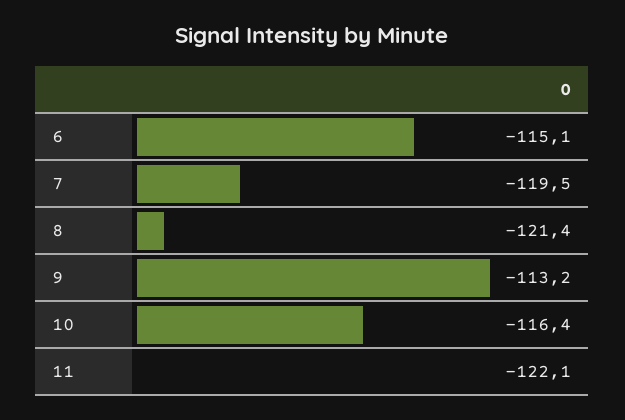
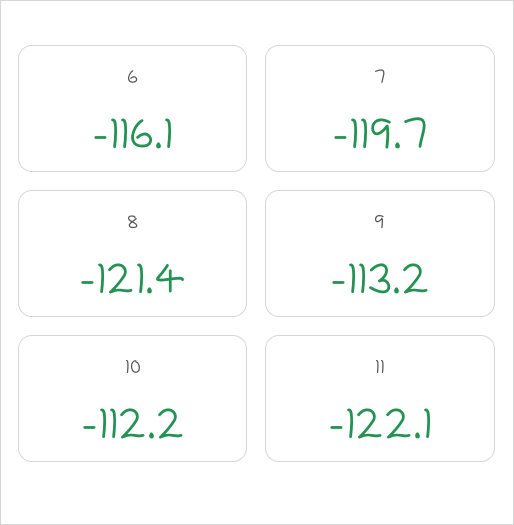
6: -115.1 -> -116.1
7: -119.5 -> -119.7
10: -116.4 -> -112.2

